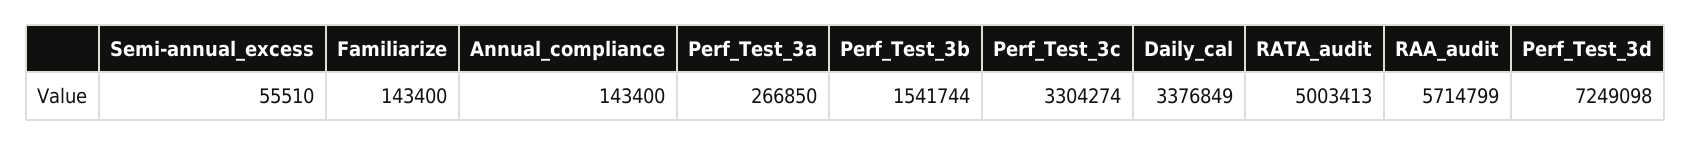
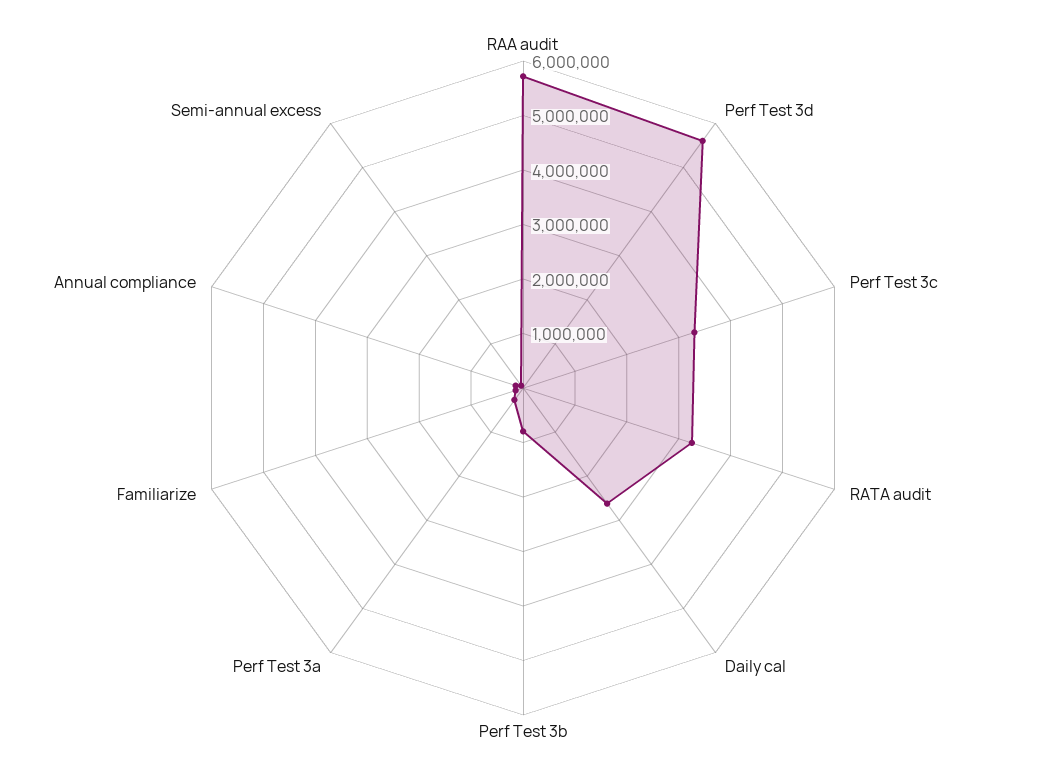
Perf_Test_3b: 1541744 -> 800000
Daily_cal: 3376849 -> 2600000
RATA_audit: 5003413 -> 3200000
Perf_Test_3d: 7249098 -> 5600000

